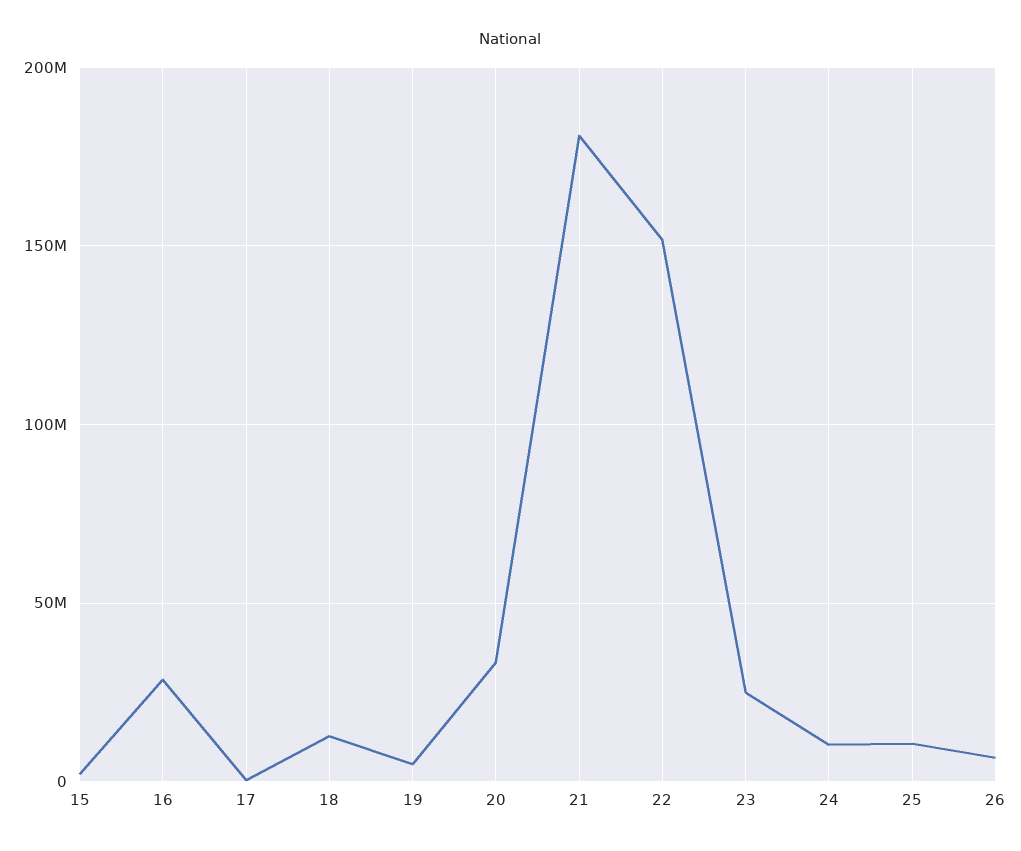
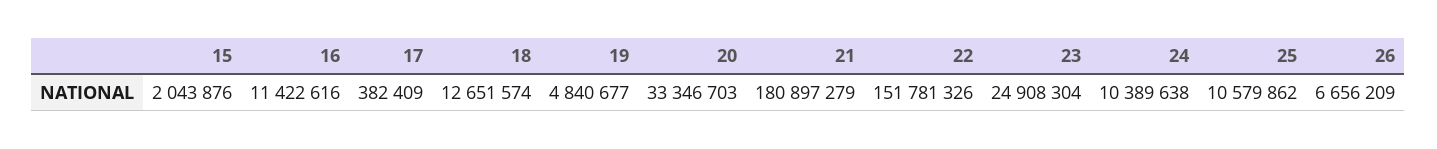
16: 30000000 -> 11422616

